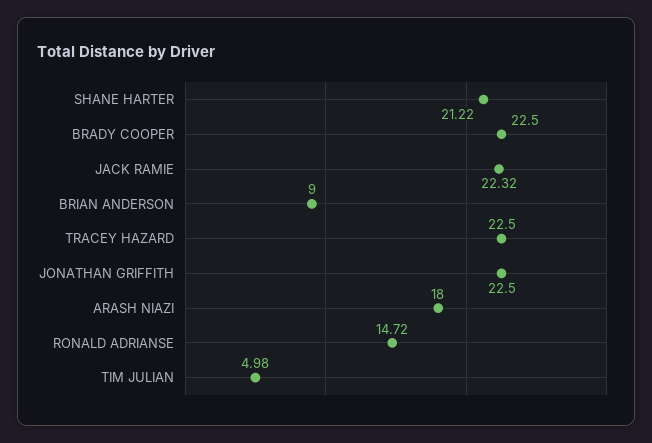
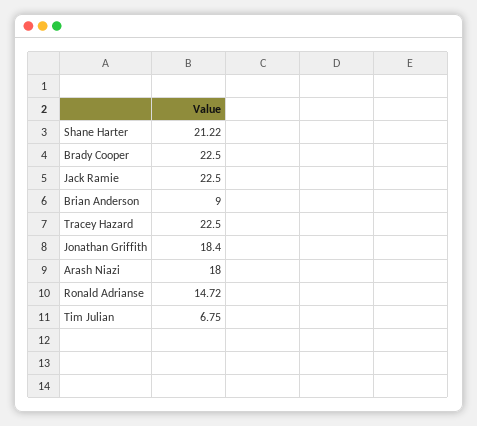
JACK RAMIE: 22.32 -> 22.5
JONATHAN GRIFFITH: 22.5 -> 18.4
TIM JULIAN: 4.98 -> 6.75

